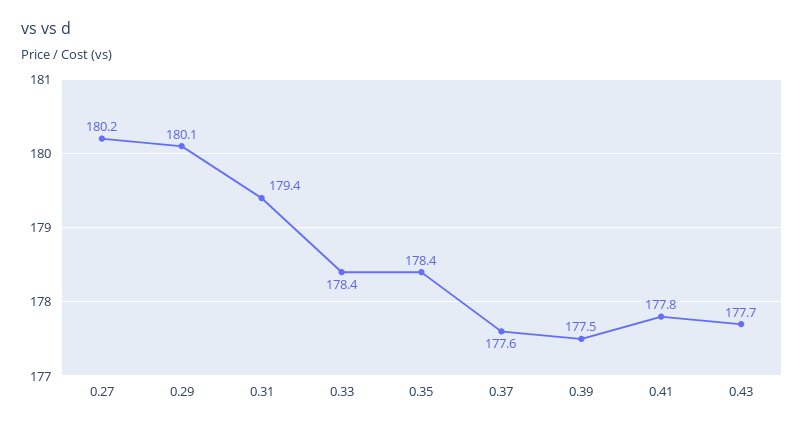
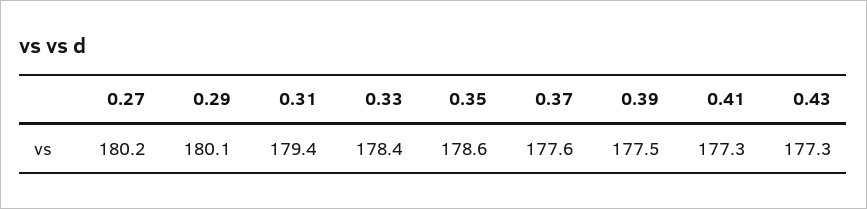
0.35: 178.4 -> 178.6
0.41: 177.8 -> 177.3
0.43: 177.7 -> 177.3

